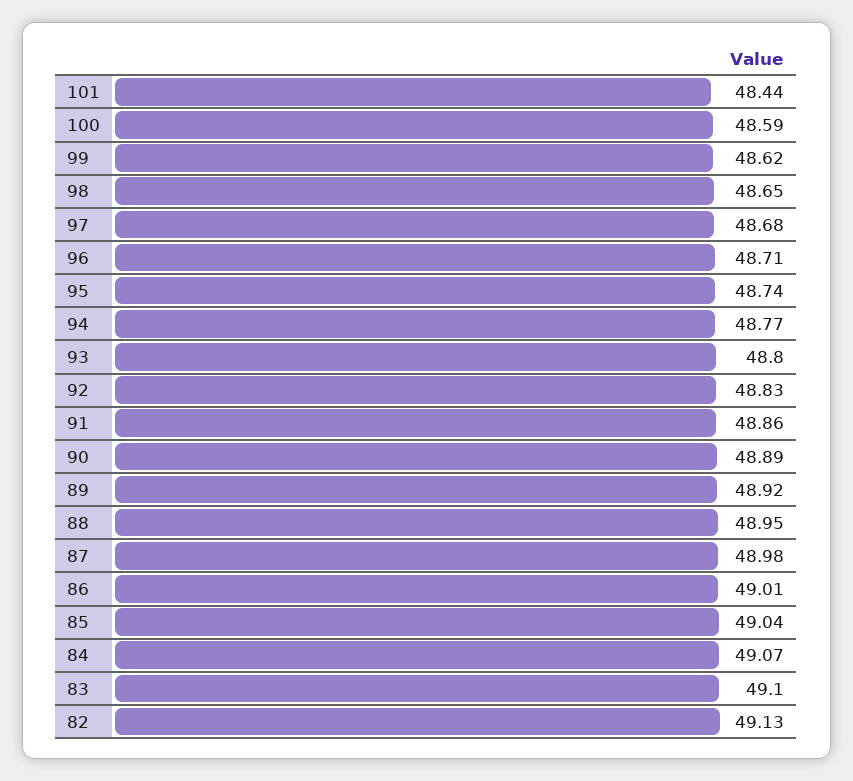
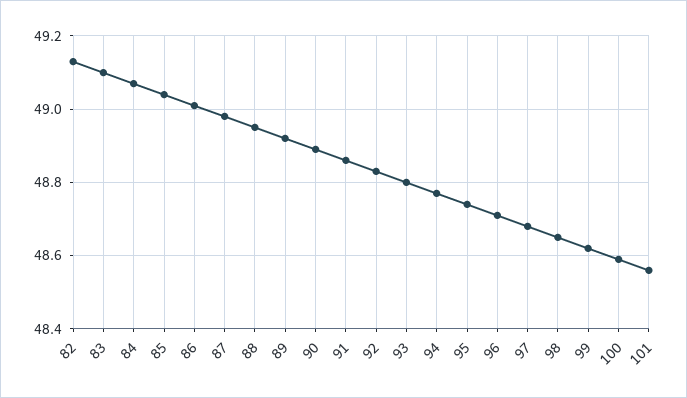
101: 48.44 -> 48.55

